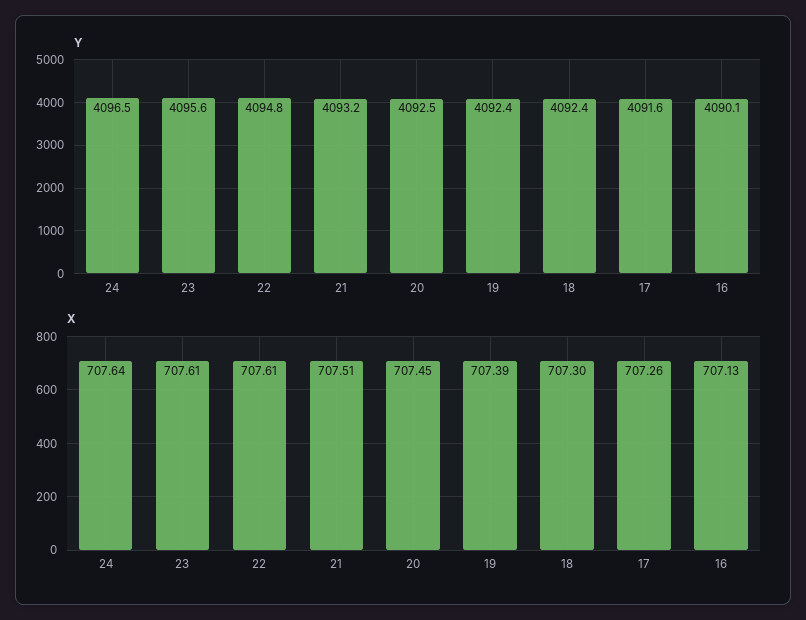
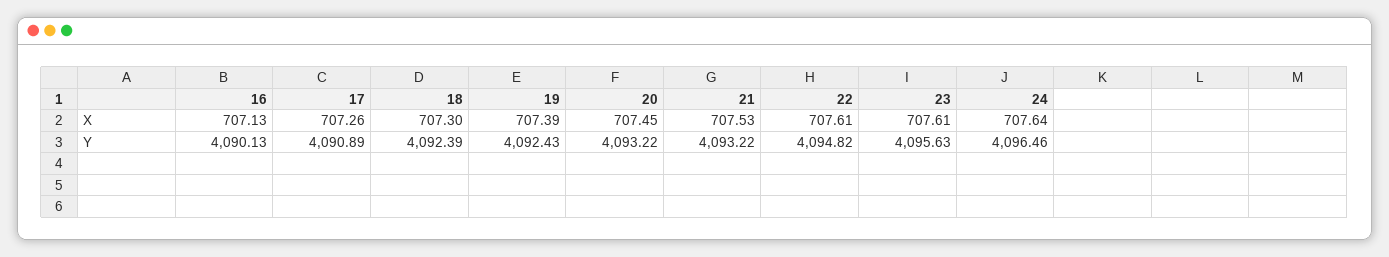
Y, 20: 4092.5 -> 4093.22
Y, 17: 4091.6 -> 4090.89
X, 21: 707.51 -> 707.53

